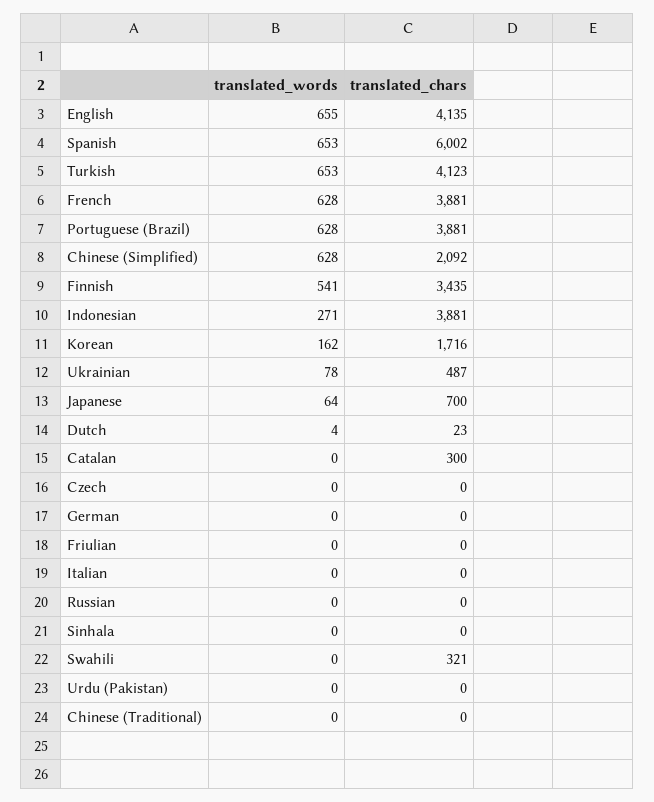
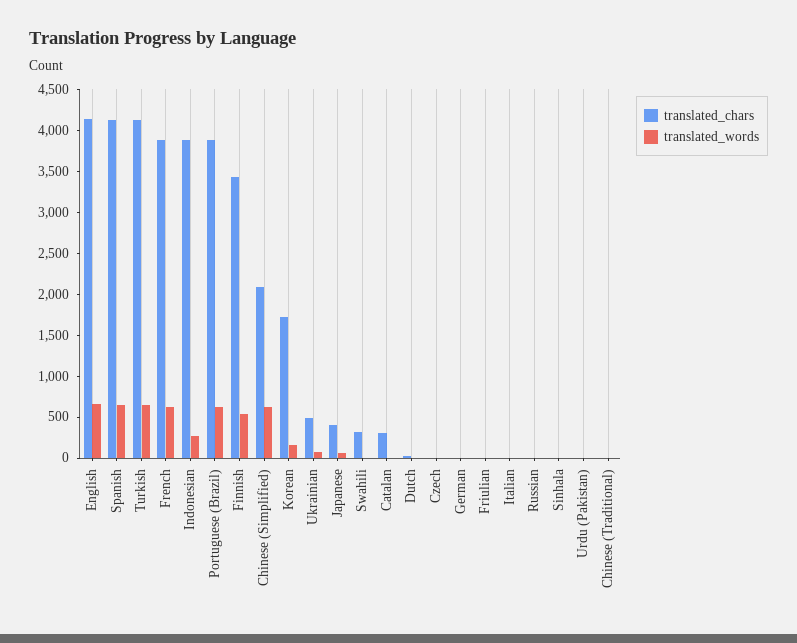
translated_chars, Spanish: 6002 -> 4100
translated_chars, Japanese: 700 -> 400

